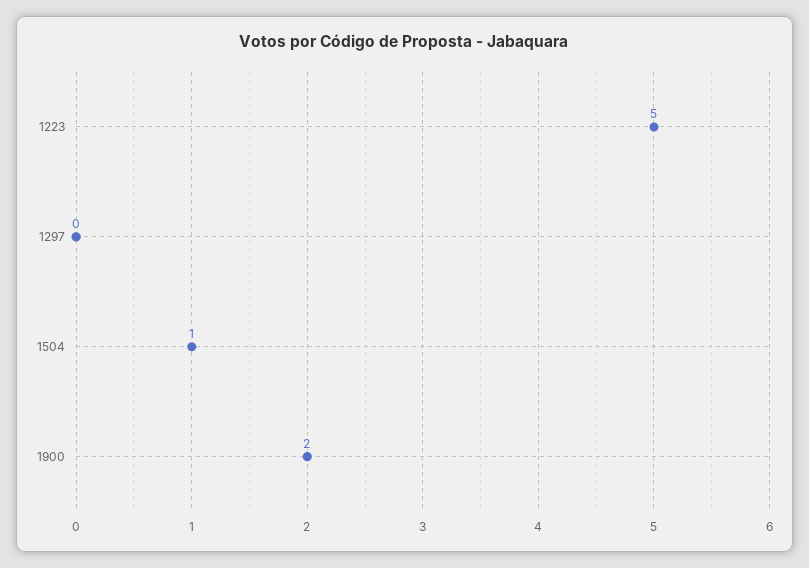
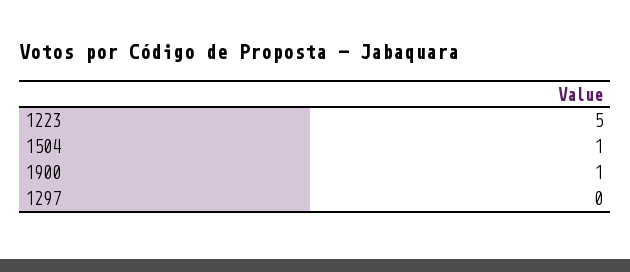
1900: 2 -> 1

